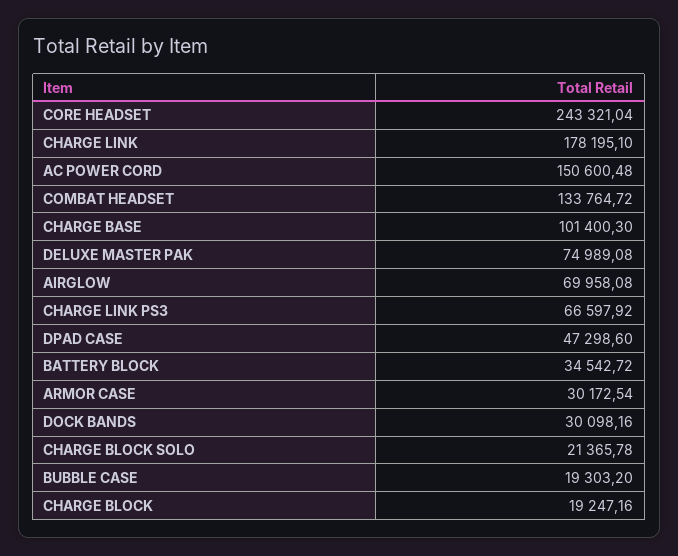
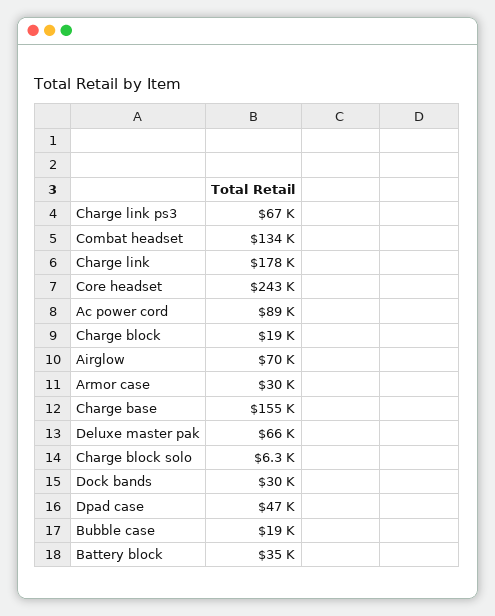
AC POWER CORD: 150600.48 -> 89000
CHARGE BASE: 101400.3 -> 155000
DELUXE MASTER PAK: 74989.08 -> 66000
CHARGE BLOCK SOLO: 21365.78 -> 6300

